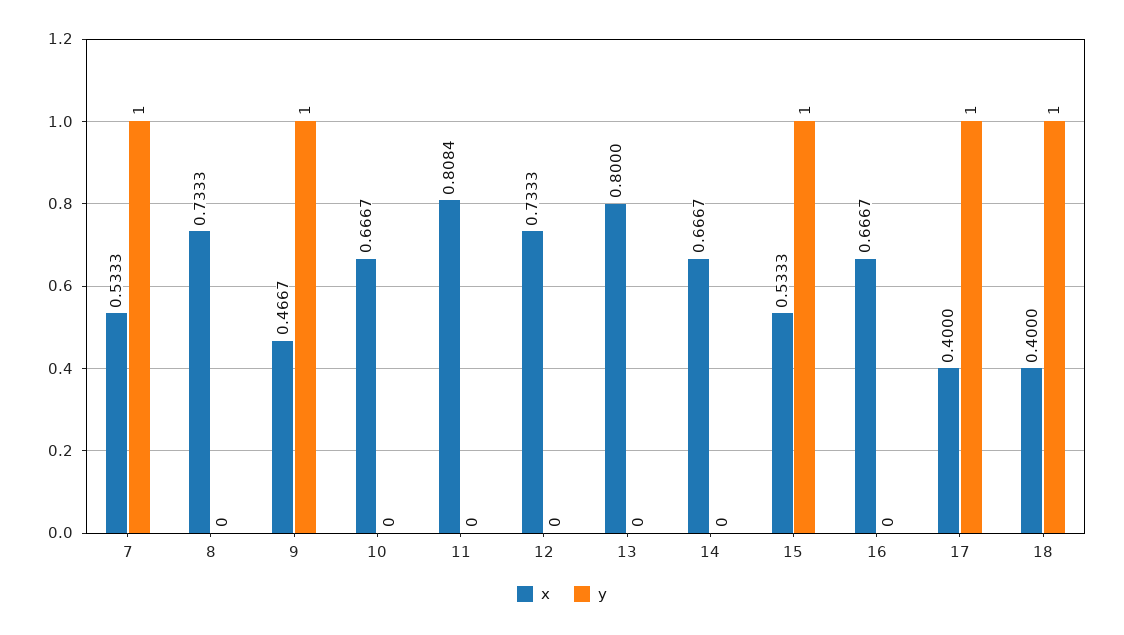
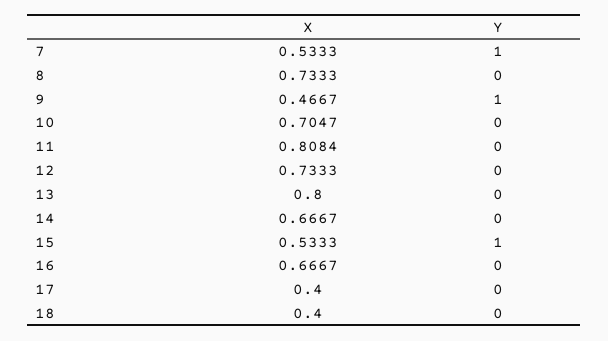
x, 10: 0.6667 -> 0.7047
y, 17: 1 -> 0
y, 18: 1 -> 0

